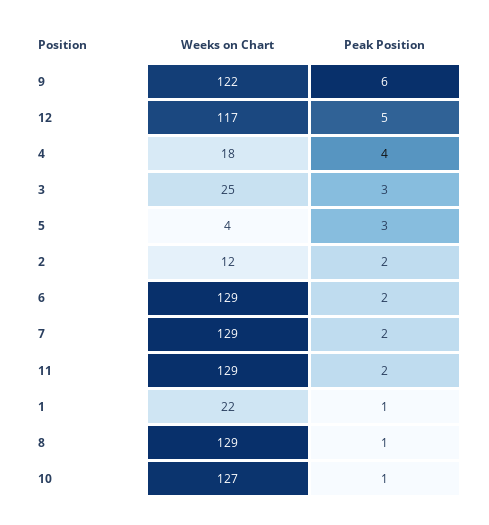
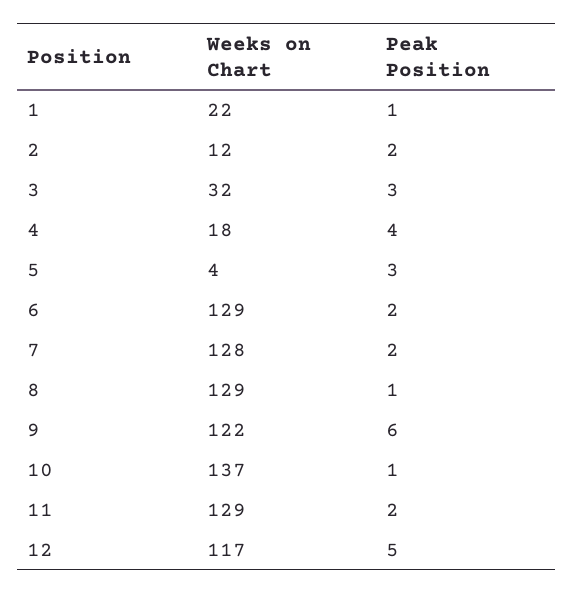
Weeks on Chart, 3: 25 -> 32
Weeks on Chart, 7: 129 -> 128
Weeks on Chart, 10: 127 -> 137

